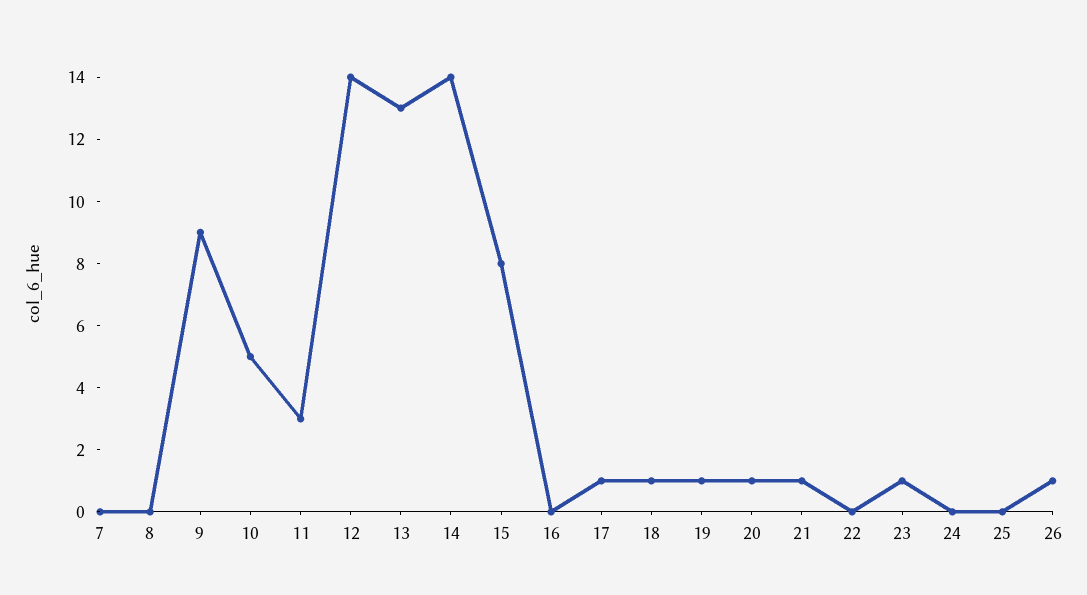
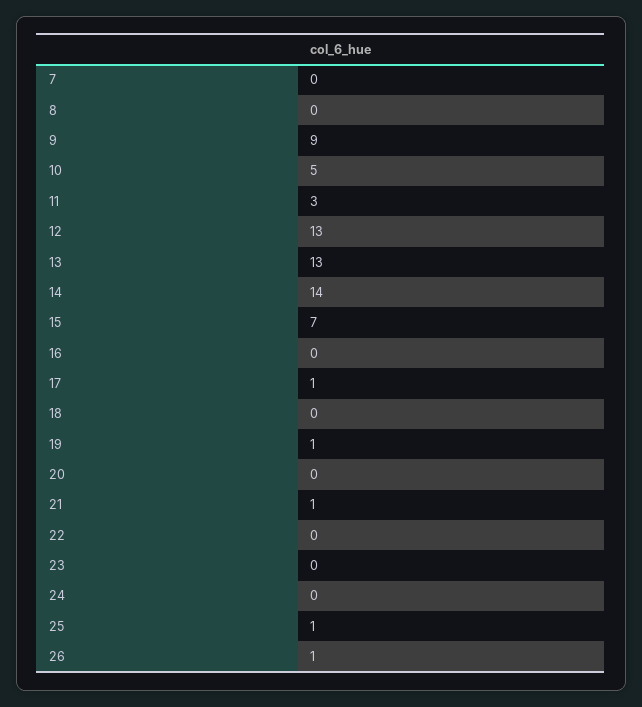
12: 14 -> 13
15: 8 -> 7
18: 1 -> 0
20: 1 -> 0
23: 1 -> 0
25: 0 -> 1

